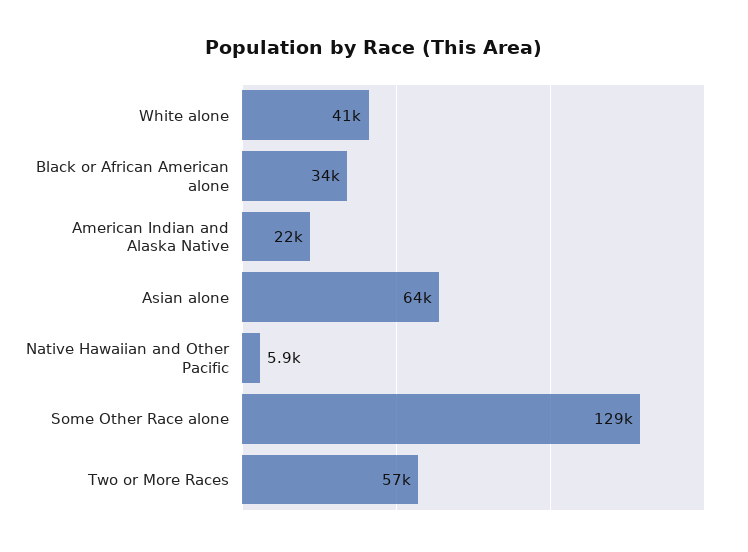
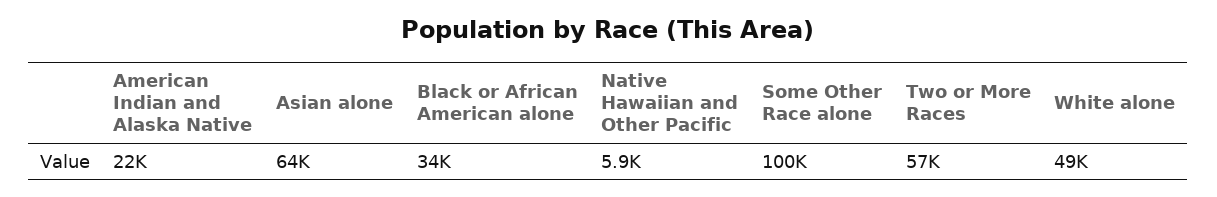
White alone: 41000 -> 49000
Some Other Race alone: 129000 -> 100000

